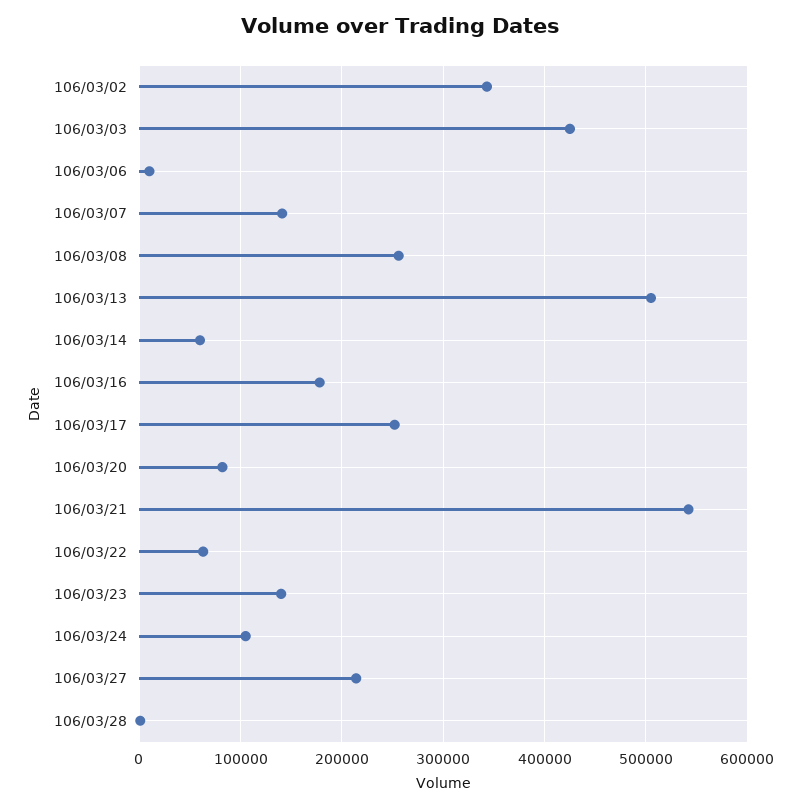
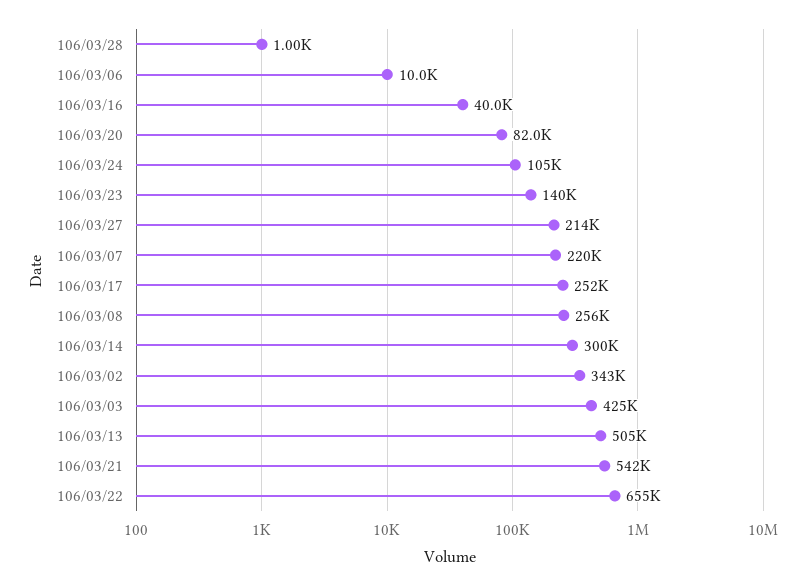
106/03/07: 140000 -> 220000
106/03/14: 60000 -> 300000
106/03/16: 180000 -> 40000
106/03/22: 60000 -> 655000

